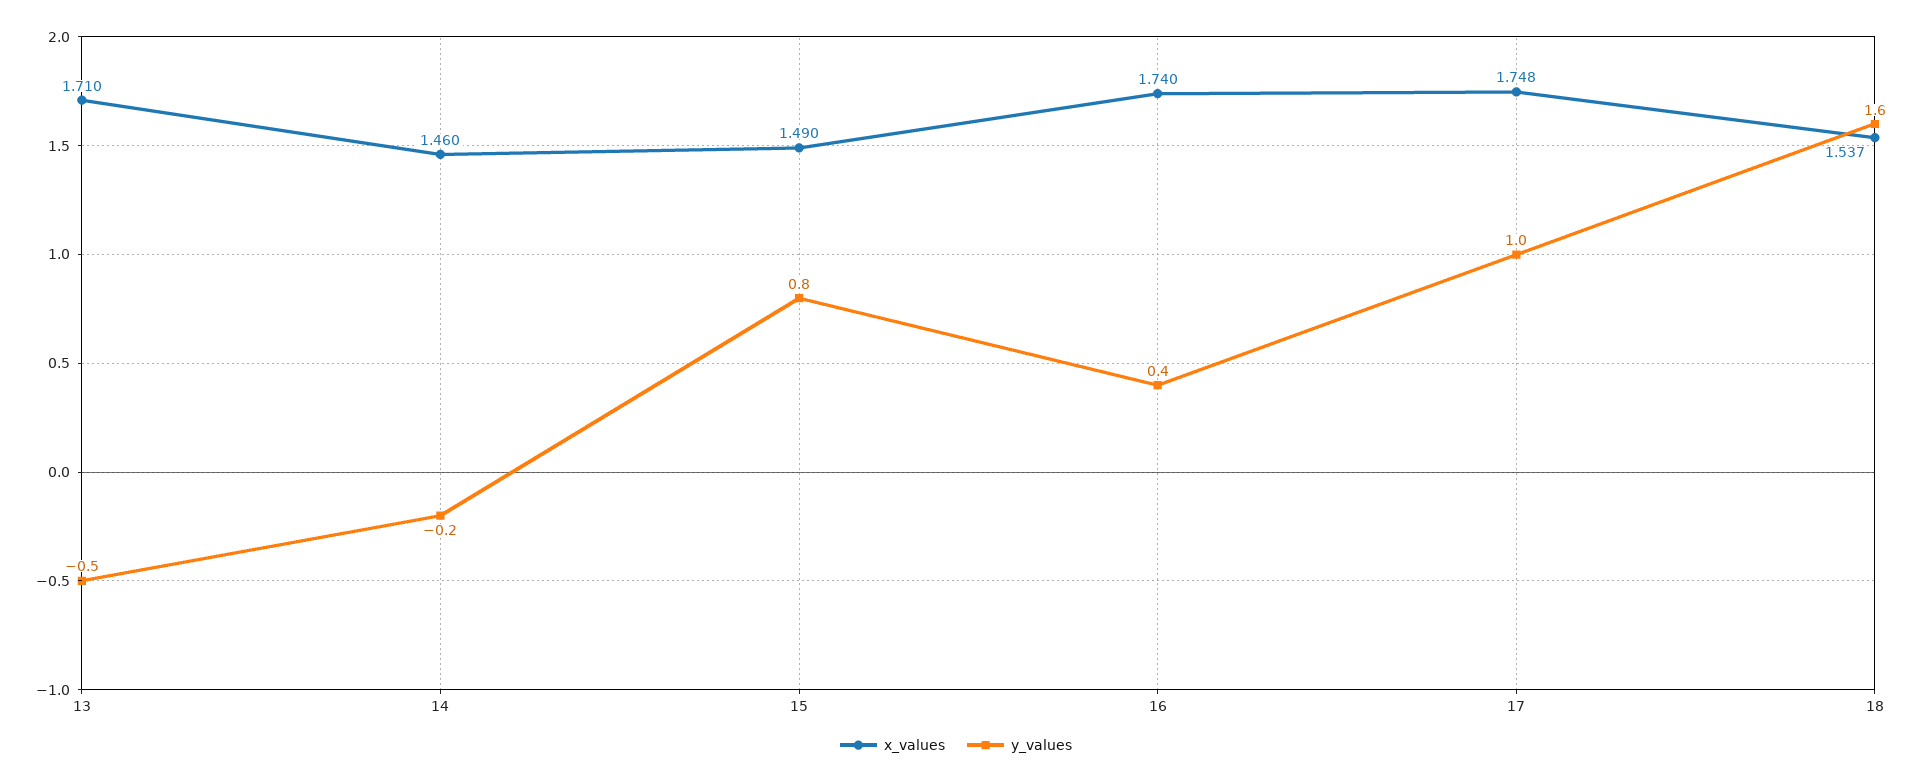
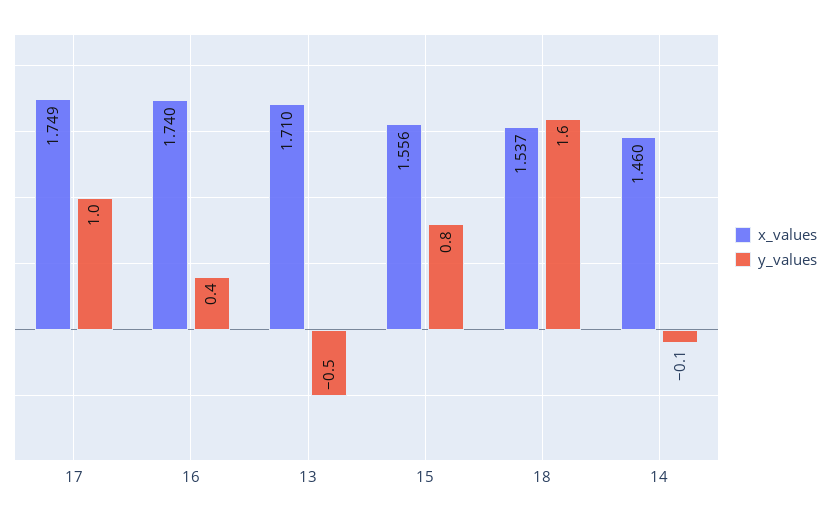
y_values, 14: -0.2 -> -0.1
x_values, 15: 1.49 -> 1.556
x_values, 17: 1.748 -> 1.749

